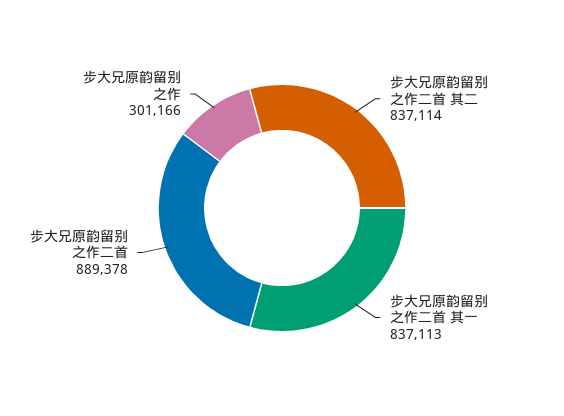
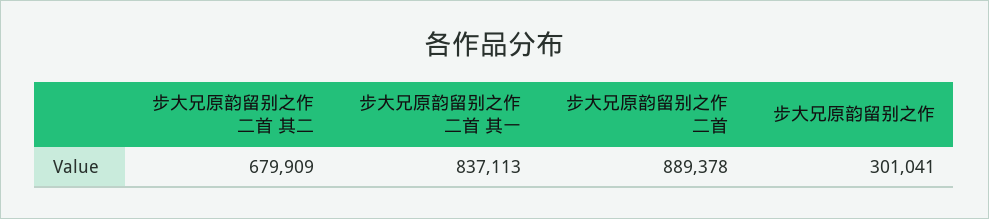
步大兄原韵留别之作二首 其二: 837114 -> 679909
步大兄原韵留别之作: 301166 -> 301041

